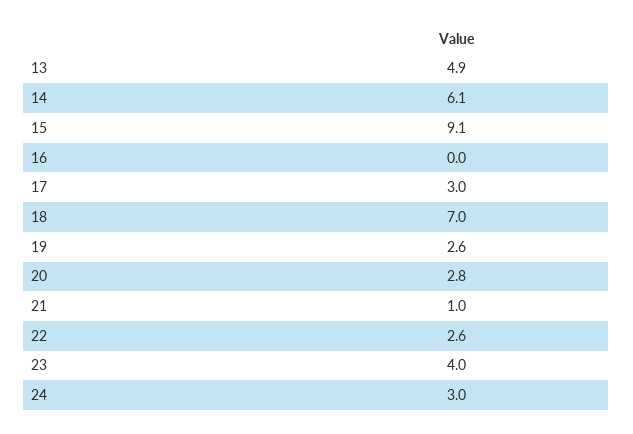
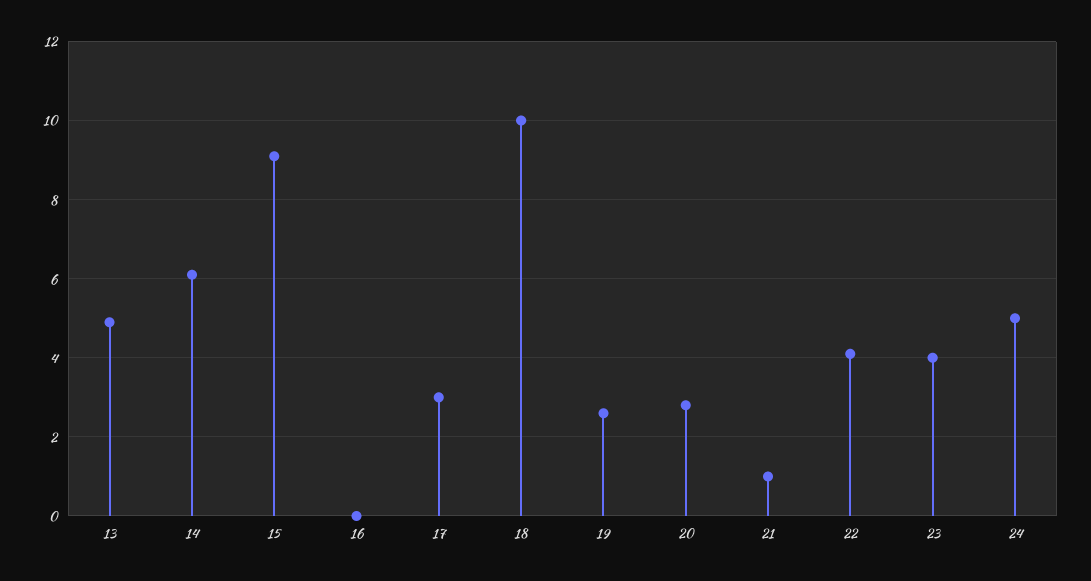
18: 7 -> 10
22: 2.6 -> 4
24: 3 -> 5

